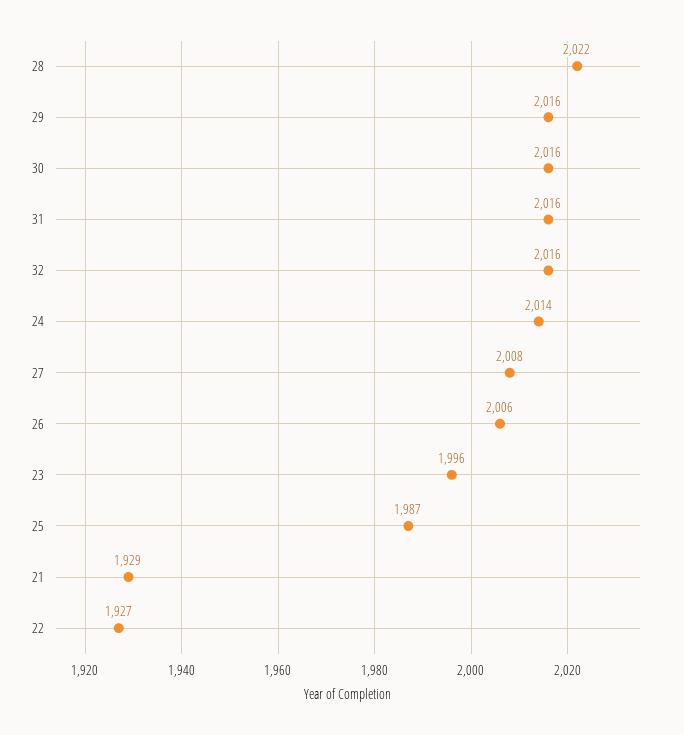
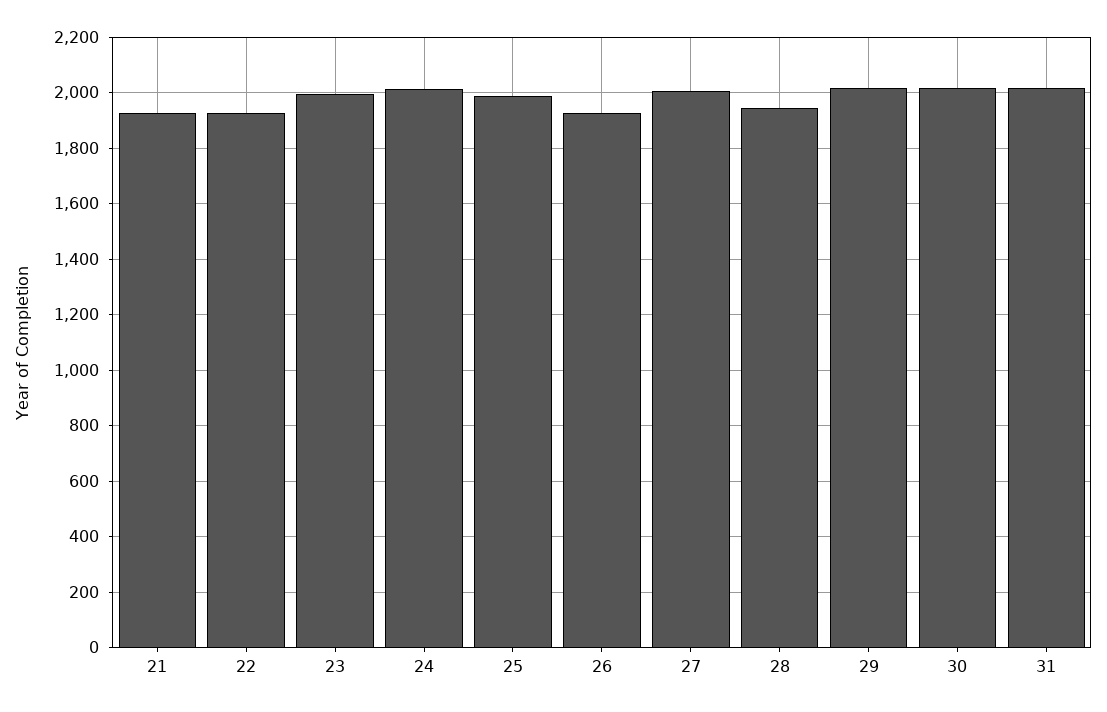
28: 2022 -> 1950
32: 2016 -> none
26: 2006 -> 1925

